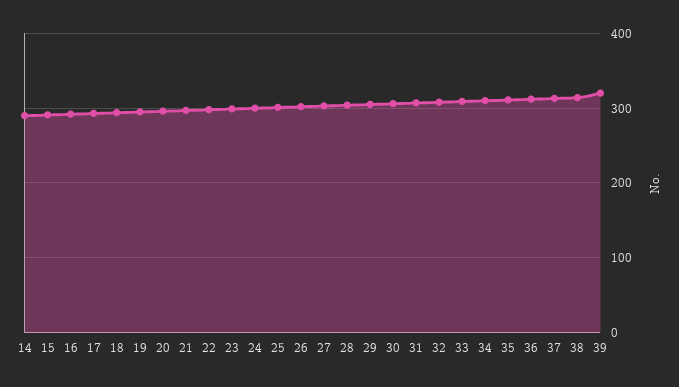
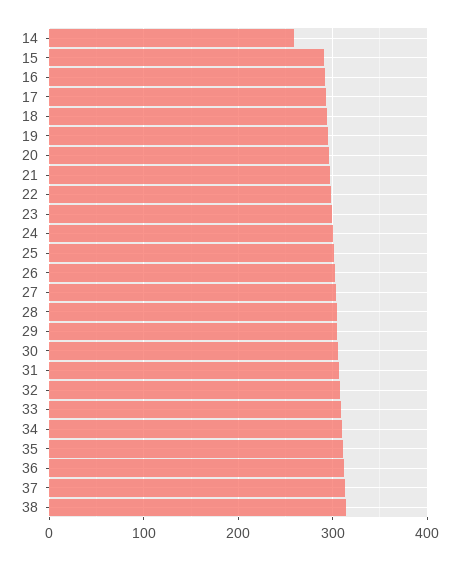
14: 290 -> 260
39: 320 -> none

